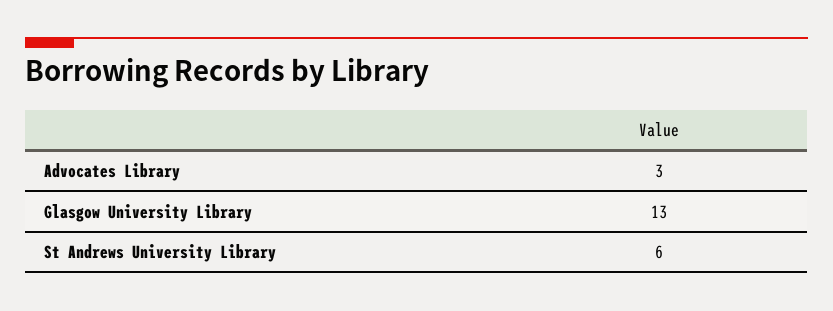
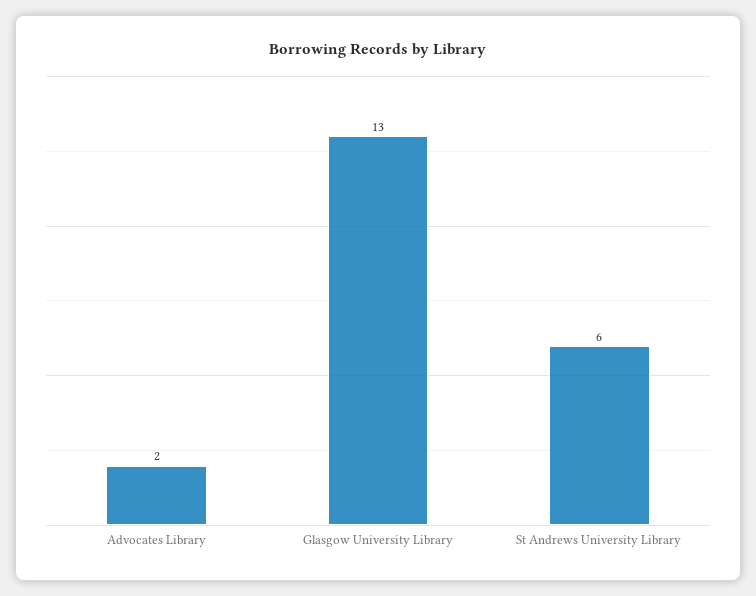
Advocates Library: 3 -> 2

